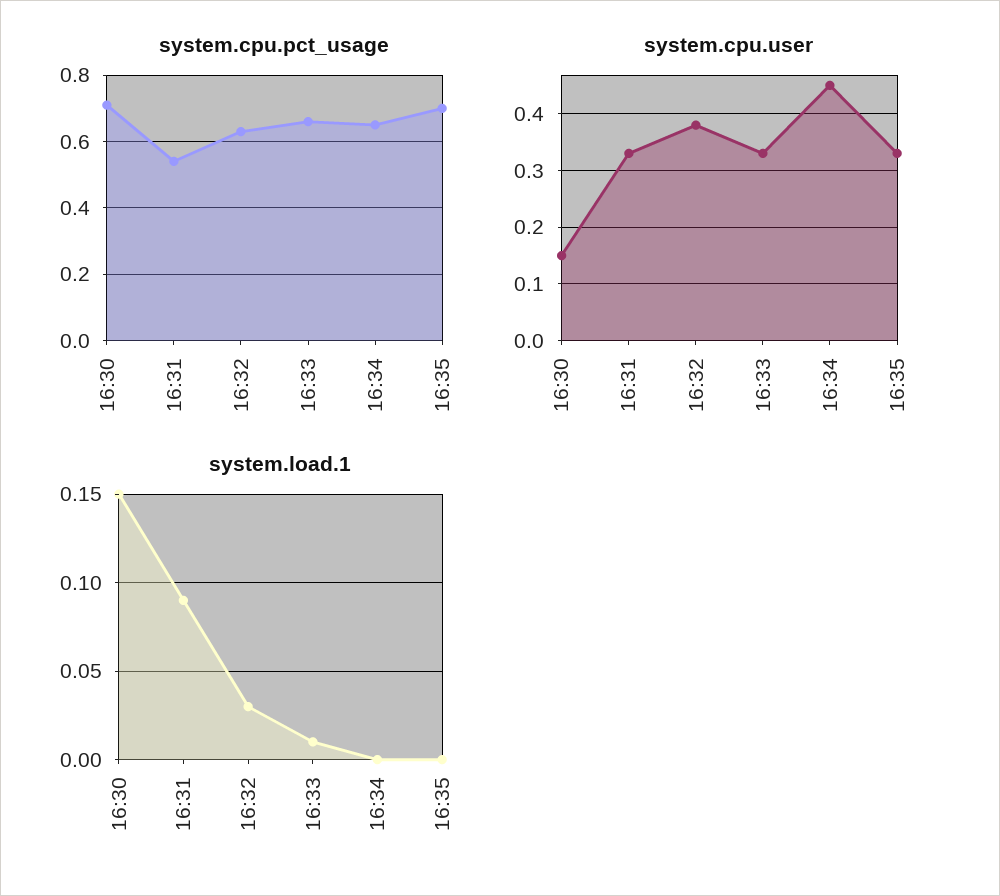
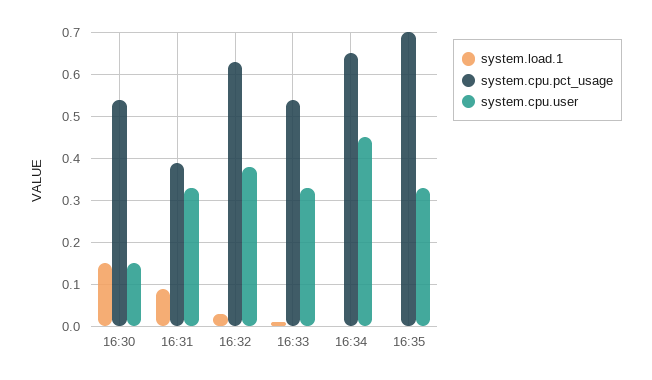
system.cpu.pct_usage, 16:30: 0.7 -> 0.55
system.cpu.pct_usage, 16:31: 0.55 -> 0.4
system.cpu.pct_usage, 16:33: 0.65 -> 0.55

